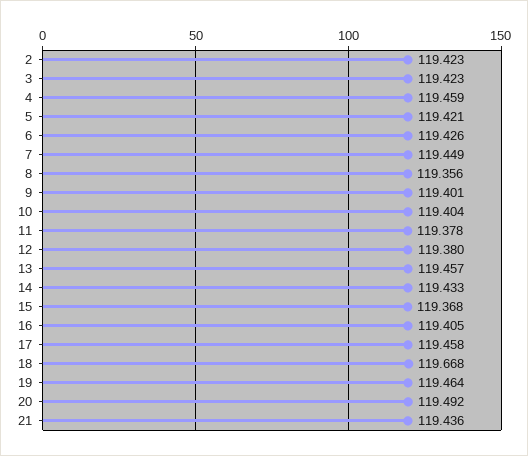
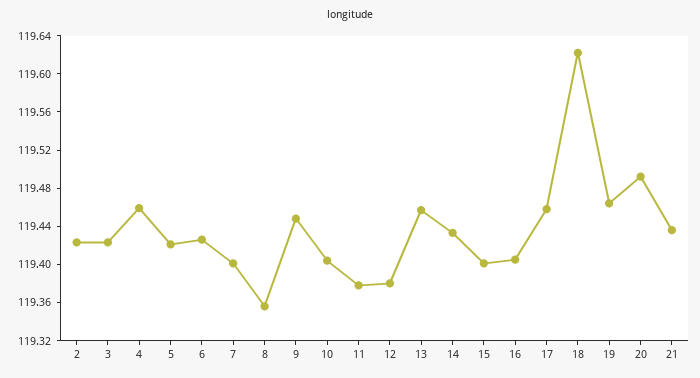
7: 119.449 -> 119.4
9: 119.401 -> 119.45
15: 119.368 -> 119.4
18: 119.668 -> 119.62

